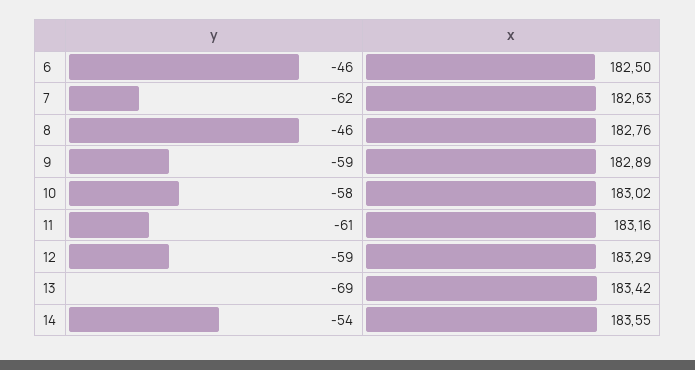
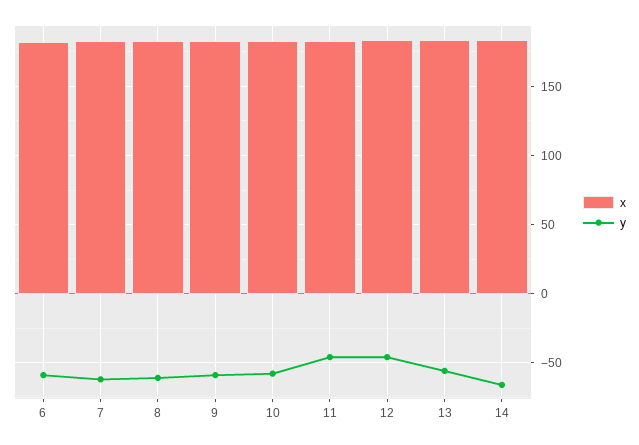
y, 6: -46 -> -60
y, 8: -46 -> -60
y, 11: -61 -> -45
y, 12: -59 -> -45
y, 13: -69 -> -55
y, 14: -54 -> -65

